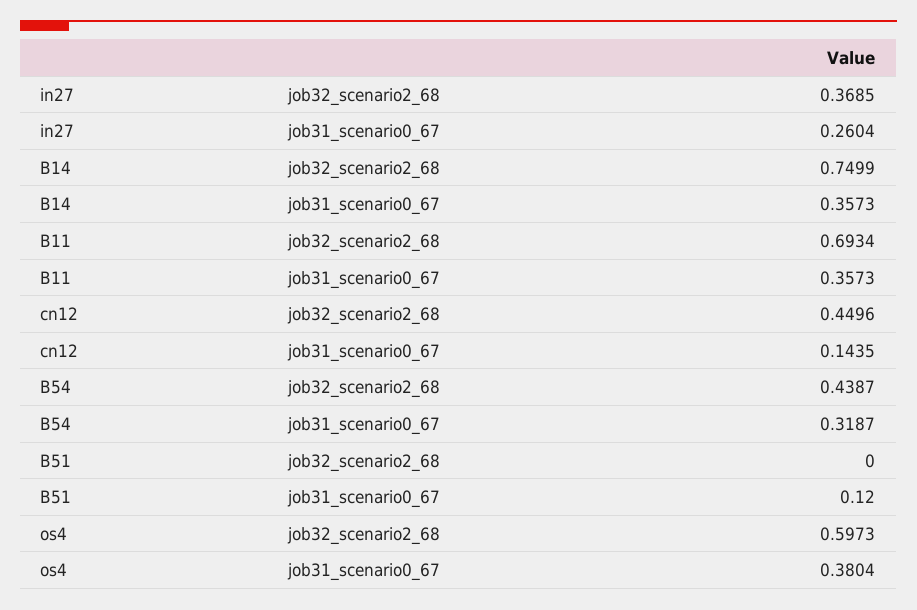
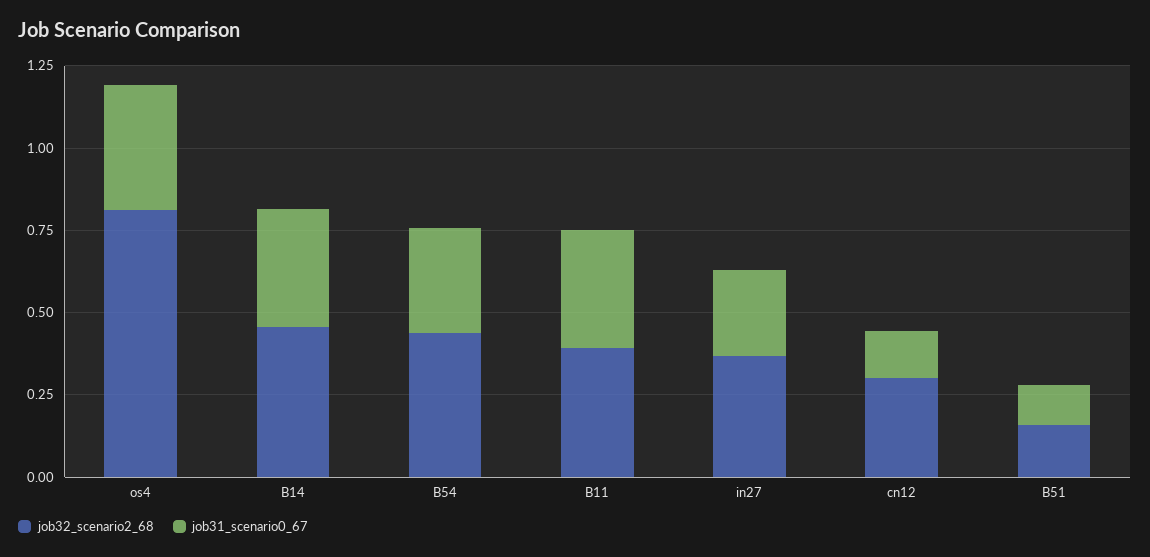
job32_scenario2_68, B14: 0.7499 -> 0.45
job32_scenario2_68, B11: 0.6934 -> 0.4
job32_scenario2_68, cn12: 0.4496 -> 0.3
job32_scenario2_68, B51: 0 -> 0.15
job32_scenario2_68, os4: 0.5973 -> 0.8

